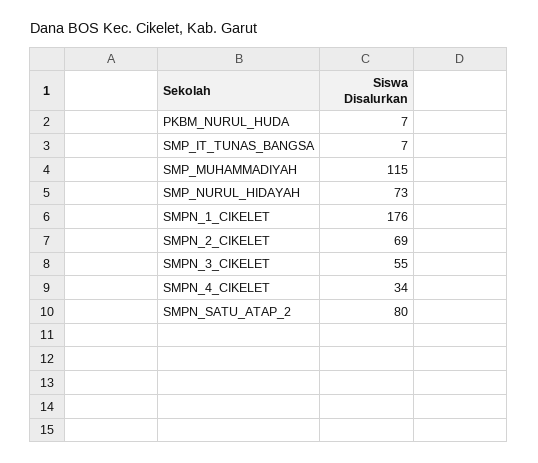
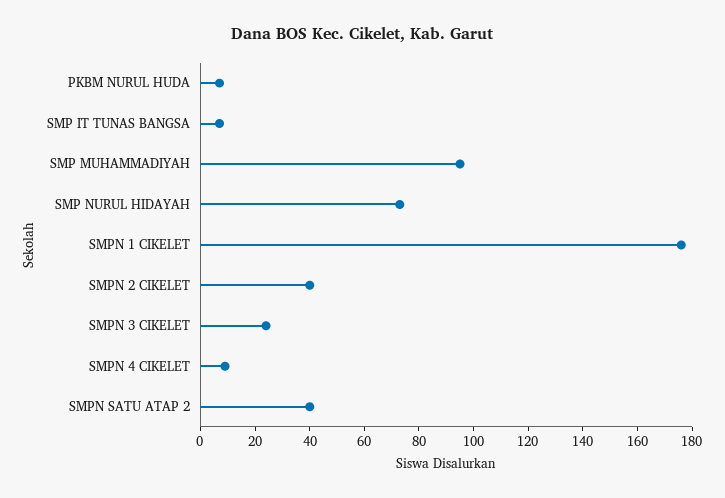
SMP_MUHAMMADIYAH: 115 -> 95
SMPN_2_CIKELET: 69 -> 40
SMPN_3_CIKELET: 55 -> 25
SMPN_4_CIKELET: 34 -> 10
SMPN_SATU_ATAP_2: 80 -> 40

